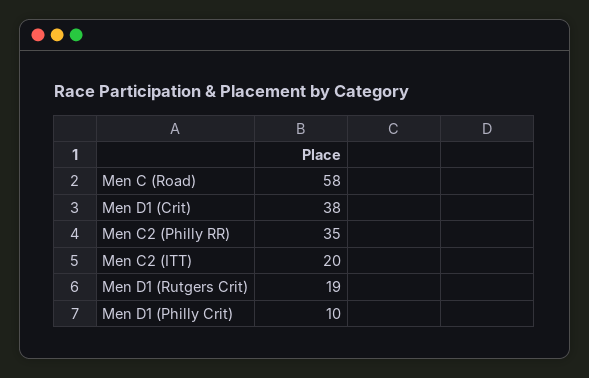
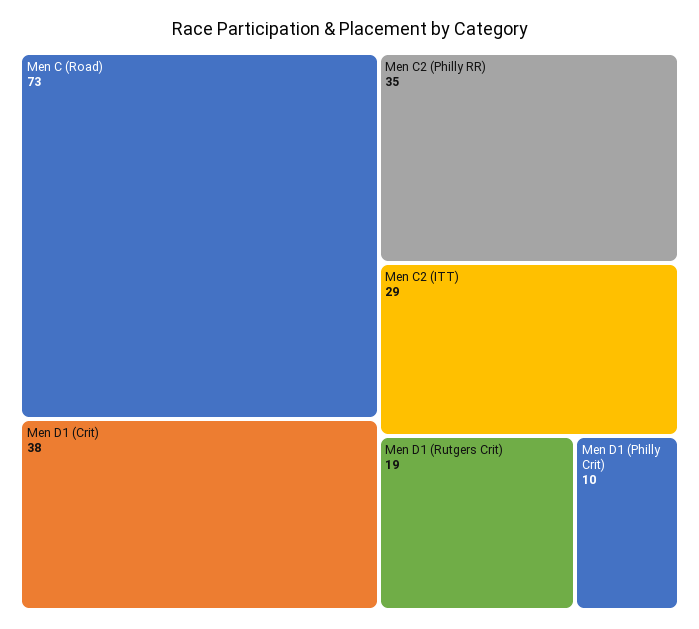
Men C (Road): 58 -> 73
Men C2 (ITT): 20 -> 29

